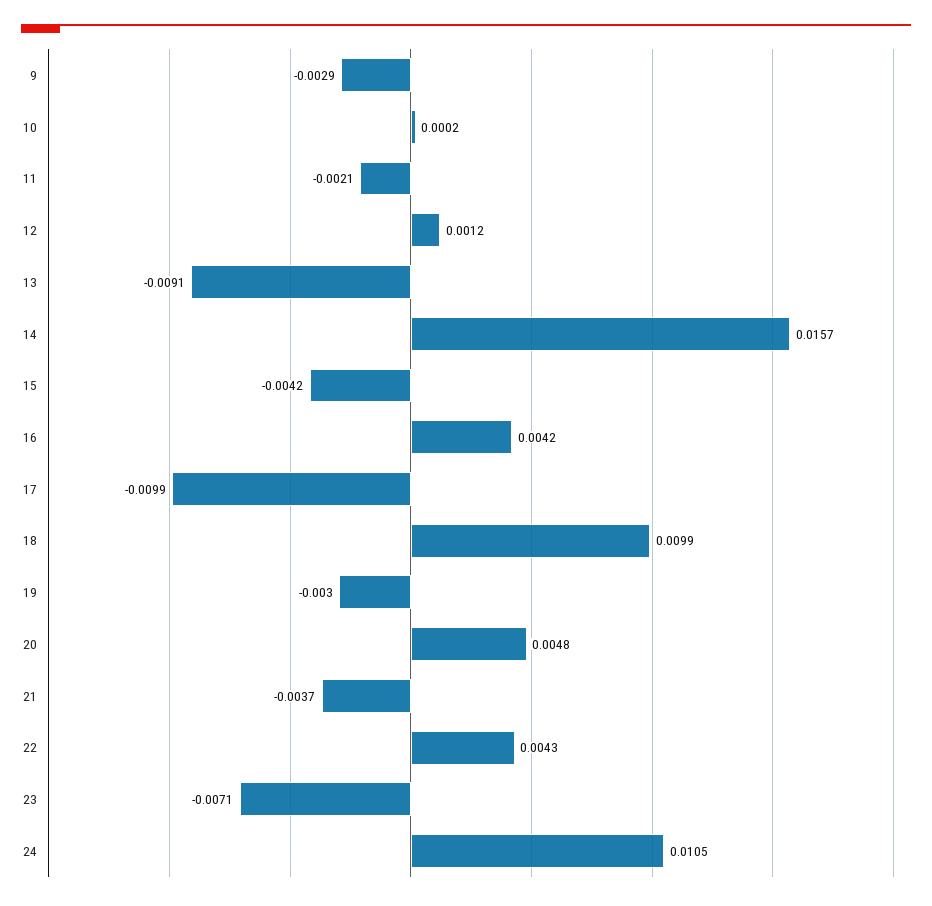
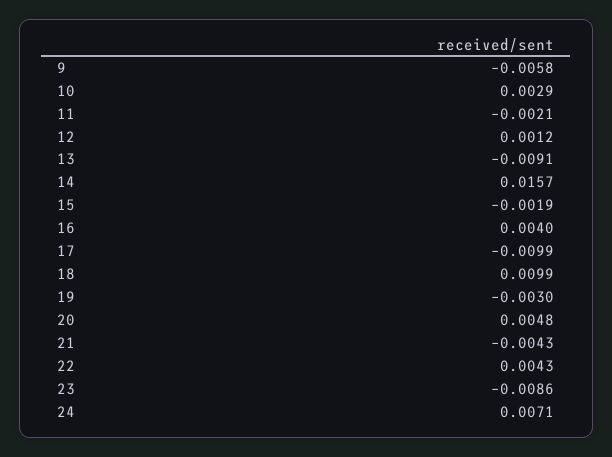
9: -0.0029 -> -0.0058
10: 0.0002 -> 0.0029
15: -0.0042 -> -0.0019
16: 0.0042 -> 0.004
21: -0.0037 -> -0.0043
23: -0.0071 -> -0.0086
24: 0.0105 -> 0.0071

